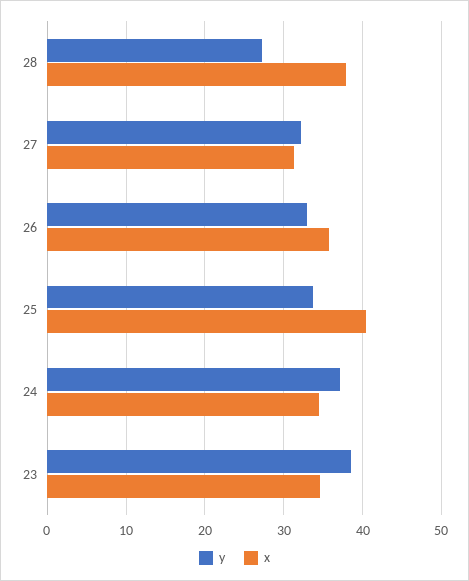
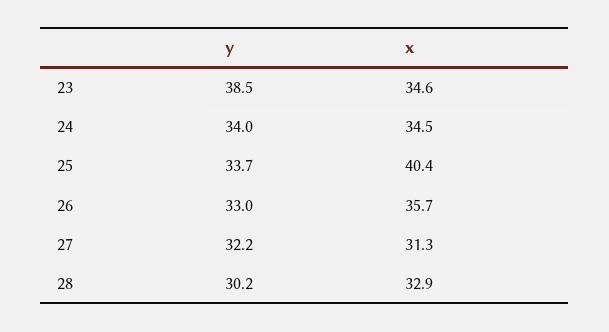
y, 28: 27 -> 30.2
x, 28: 38 -> 32.9
y, 24: 37 -> 34

